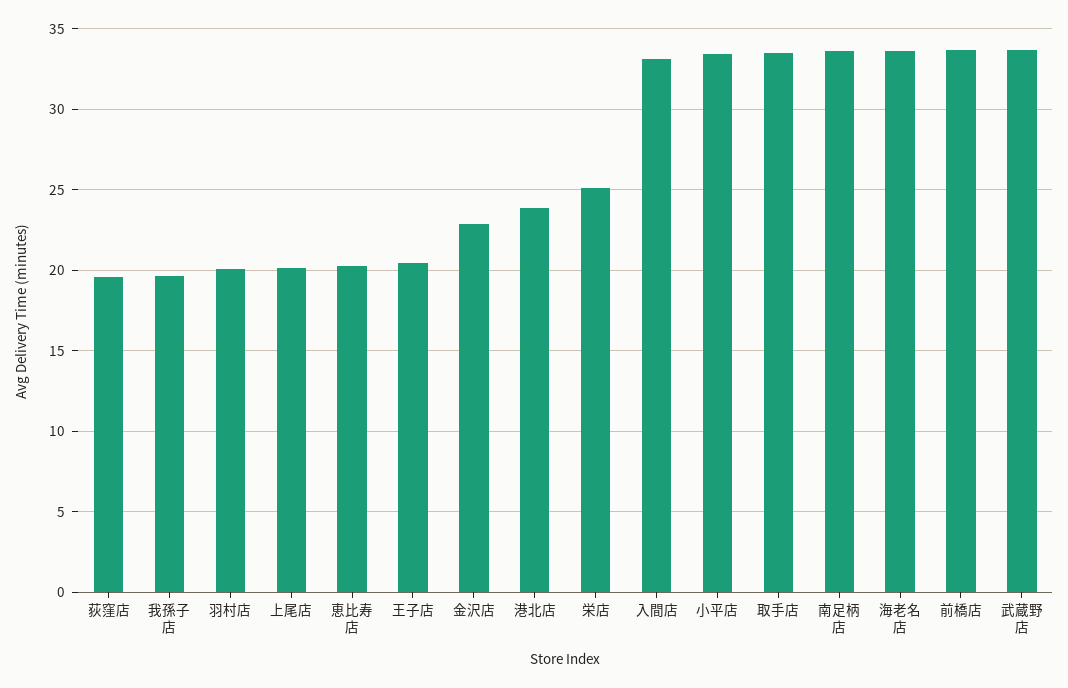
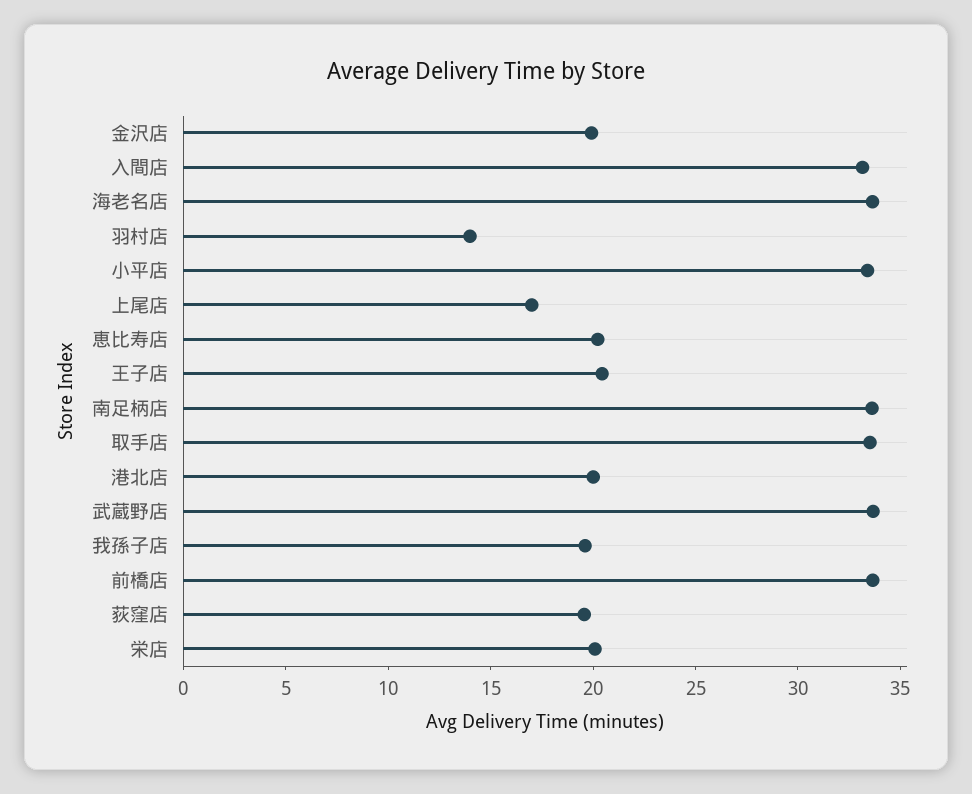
羽村店: 20 -> 14
上尾店: 20 -> 17
金沢店: 23 -> 20
港北店: 24 -> 20
栄店: 25 -> 20

